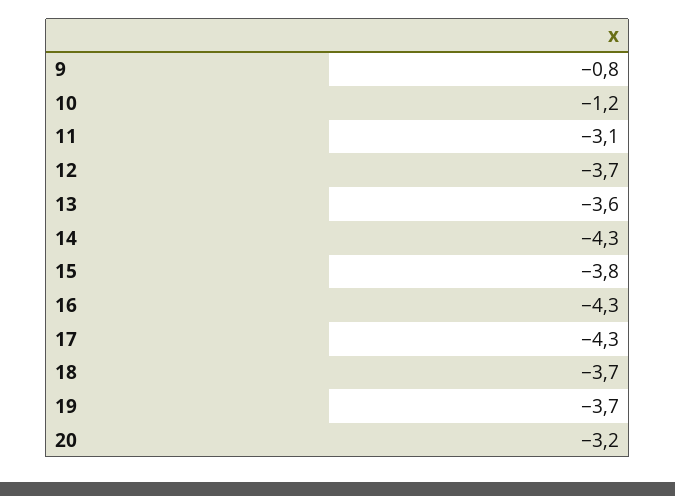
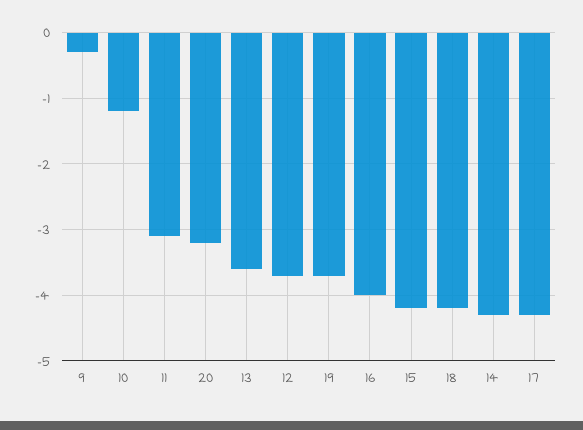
9: -0.8 -> -0.3
15: -3.8 -> -4.2
16: -4.3 -> -4
18: -3.7 -> -4.2

